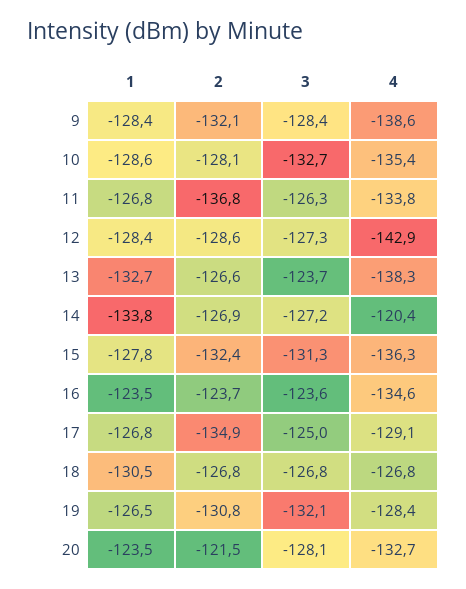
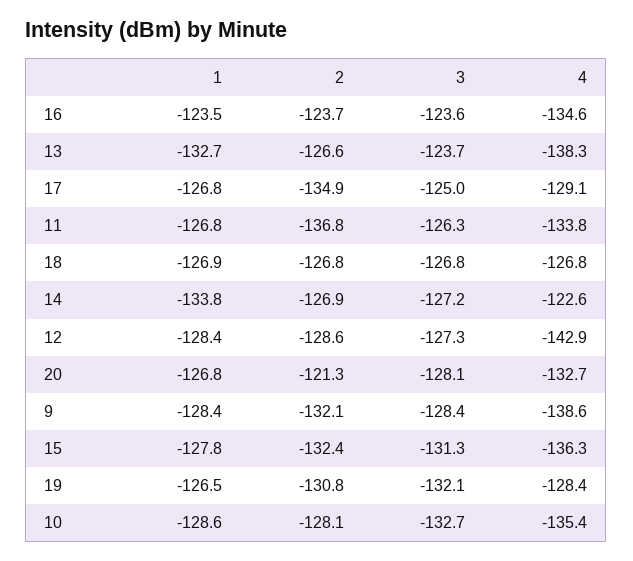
4, 14: -120.4 -> -122.6
1, 18: -130.5 -> -126.9
1, 20: -123.5 -> -126.8
2, 20: -121.5 -> -121.3

